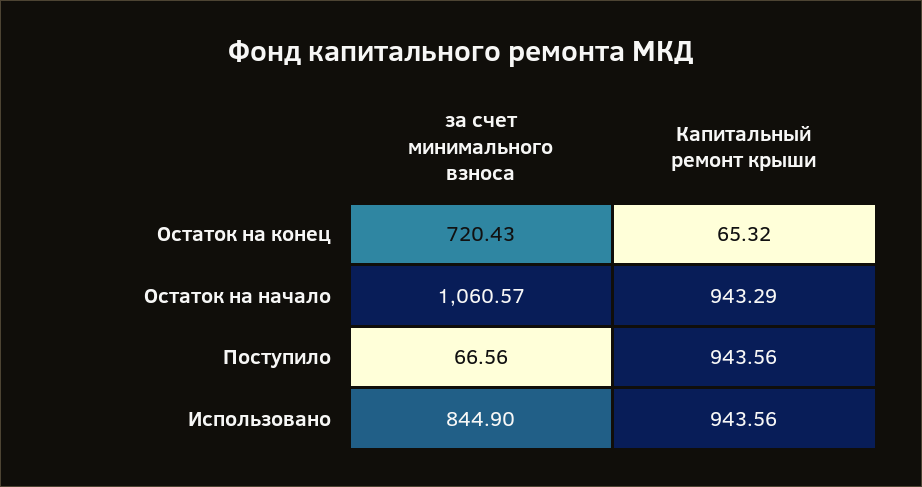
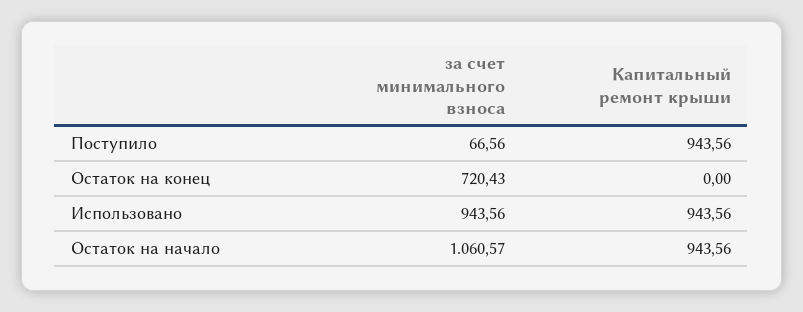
Капитальный ремонт крыши, Остаток на конец: 65.32 -> 0
Капитальный ремонт крыши, Остаток на начало: 943.29 -> 943.56
за счет минимального взноса, Использовано: 844.9 -> 943.56

